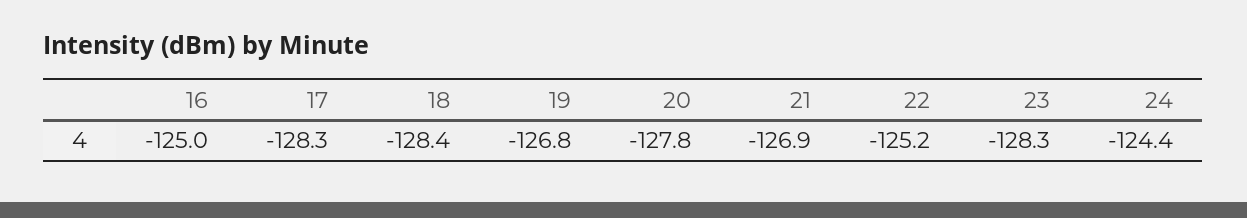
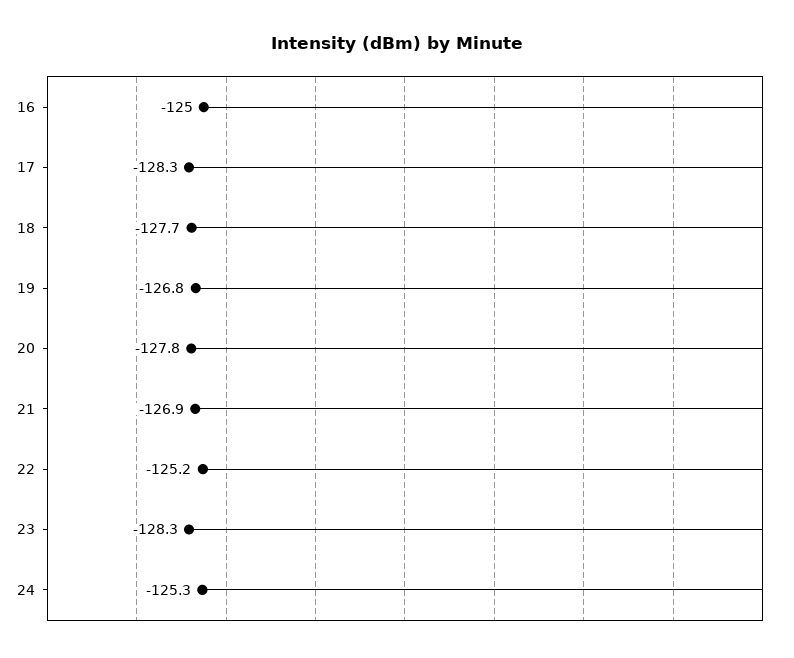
18: -128.4 -> -127.7
24: -124.4 -> -125.3

